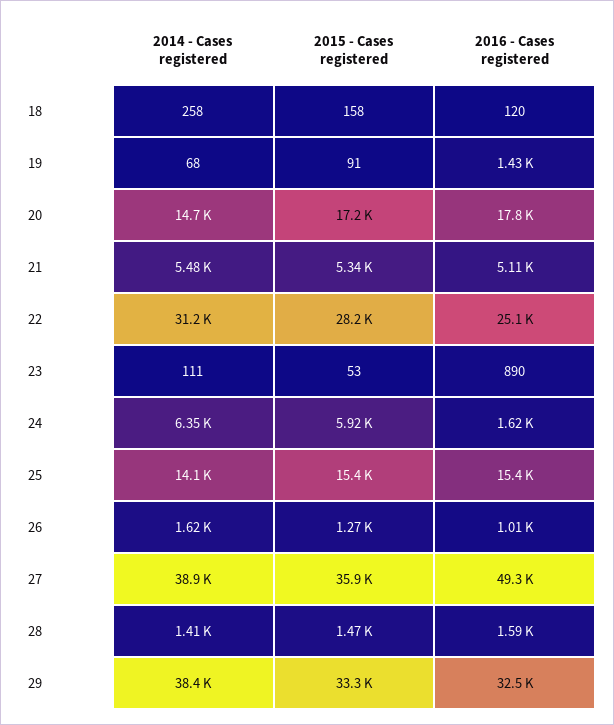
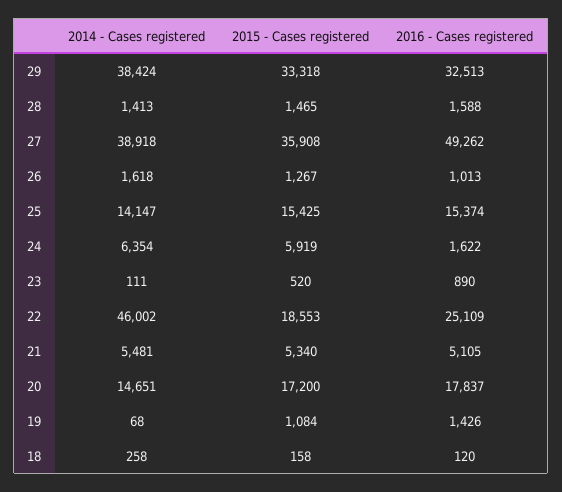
2015 - Cases registered, 19: 91 -> 1084
2014 - Cases registered, 22: 31200 -> 46002
2015 - Cases registered, 22: 28200 -> 18553
2015 - Cases registered, 23: 53 -> 520

